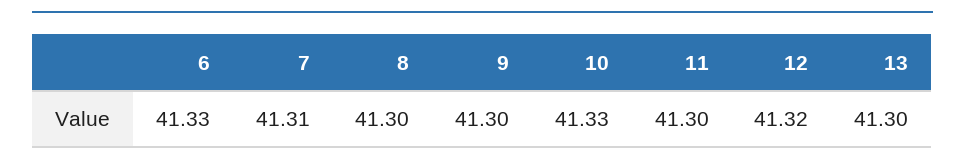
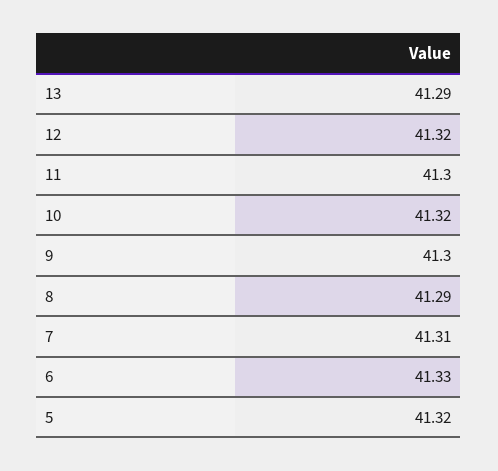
8: 41.3 -> 41.29
10: 41.33 -> 41.32
13: 41.3 -> 41.29
5: none -> 41.32

